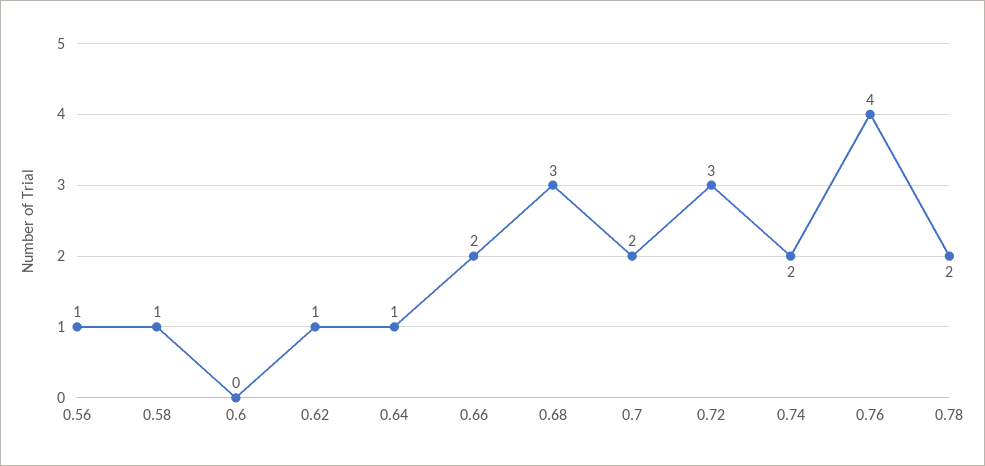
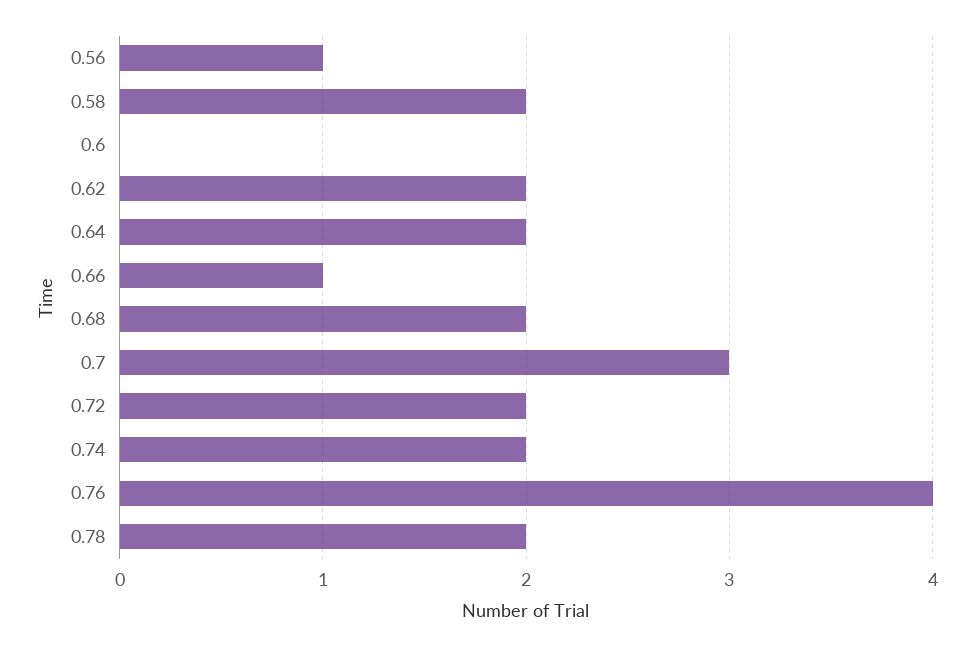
0.58: 1 -> 2
0.62: 1 -> 2
0.64: 1 -> 2
0.66: 2 -> 1
0.68: 3 -> 2
0.7: 2 -> 3
0.72: 3 -> 2

